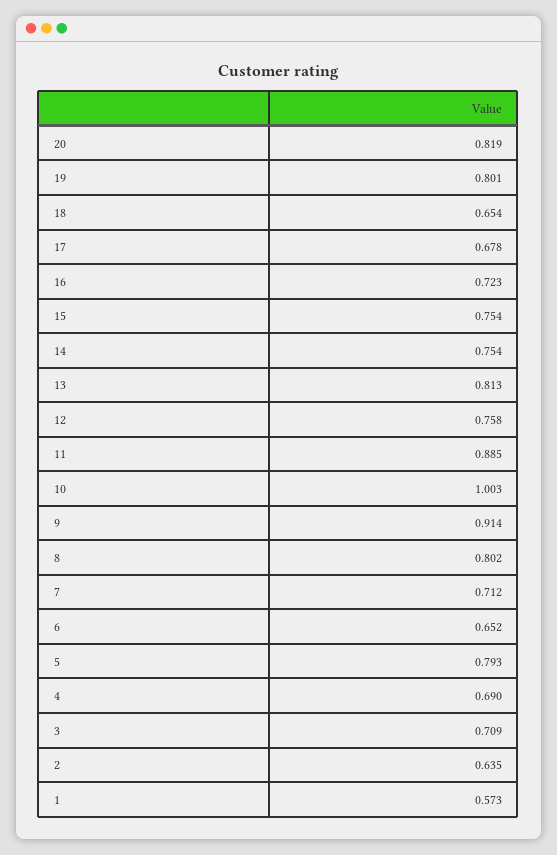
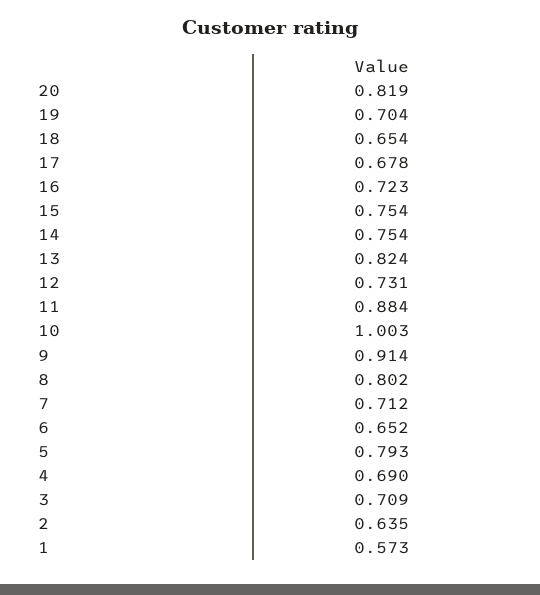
19: 0.801 -> 0.704
13: 0.813 -> 0.824
12: 0.758 -> 0.731
11: 0.885 -> 0.884

